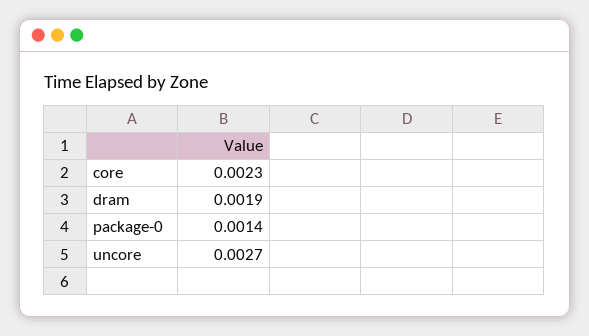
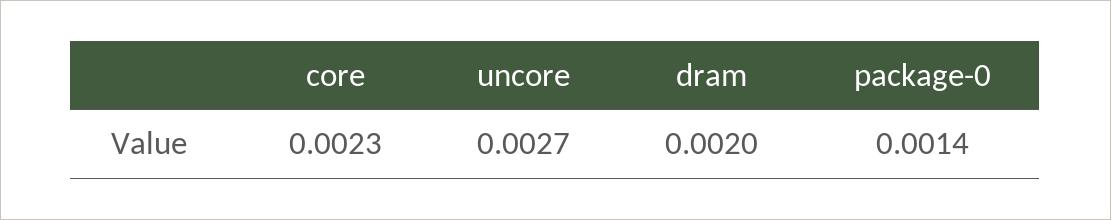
dram: 0.0019 -> 0.002

